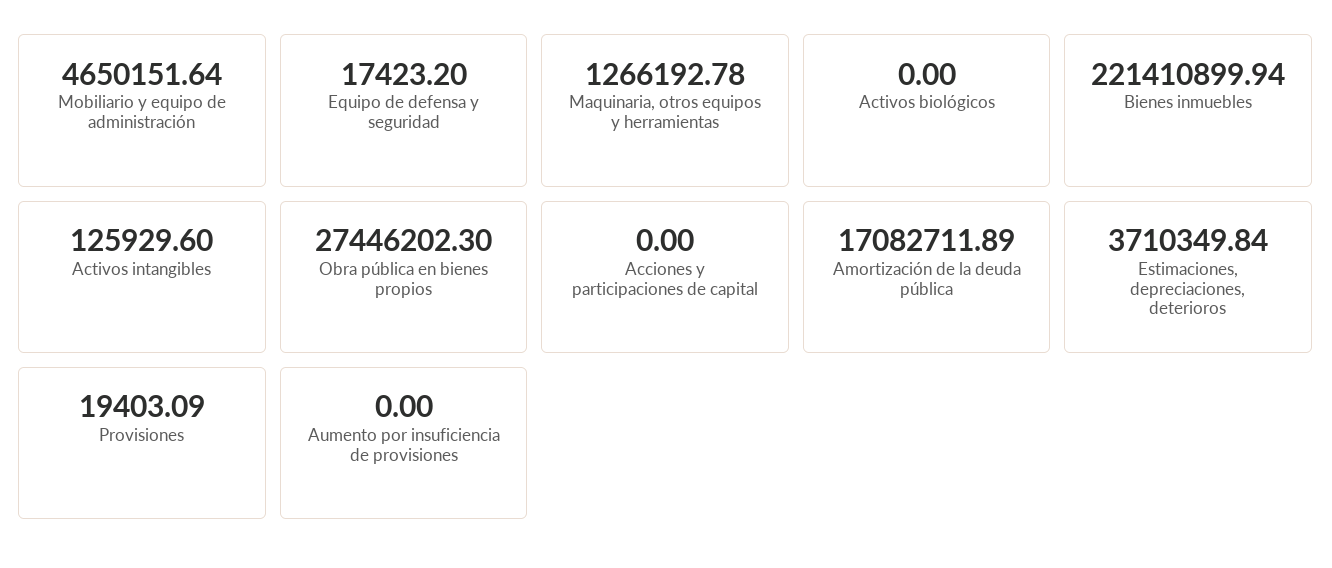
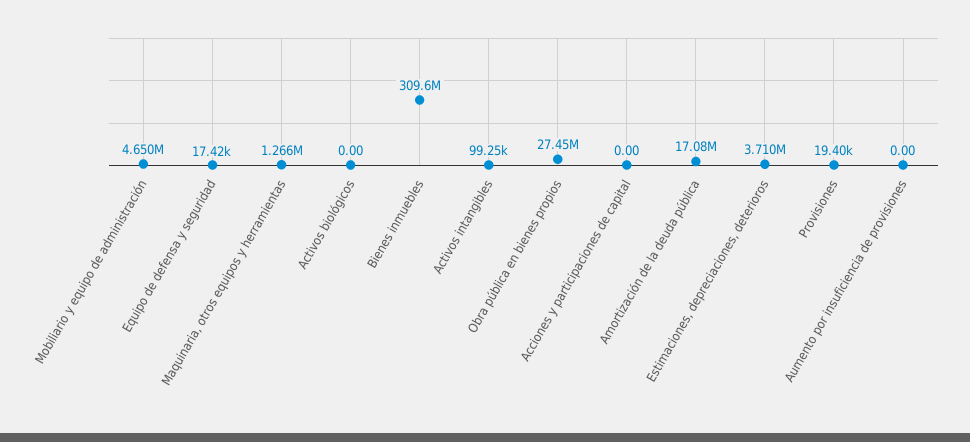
Bienes inmuebles: 221410899.94 -> 309600000
Activos intangibles: 125929.6 -> 99250

